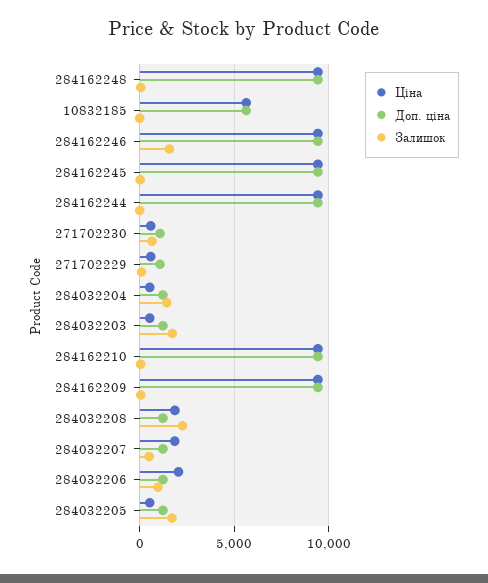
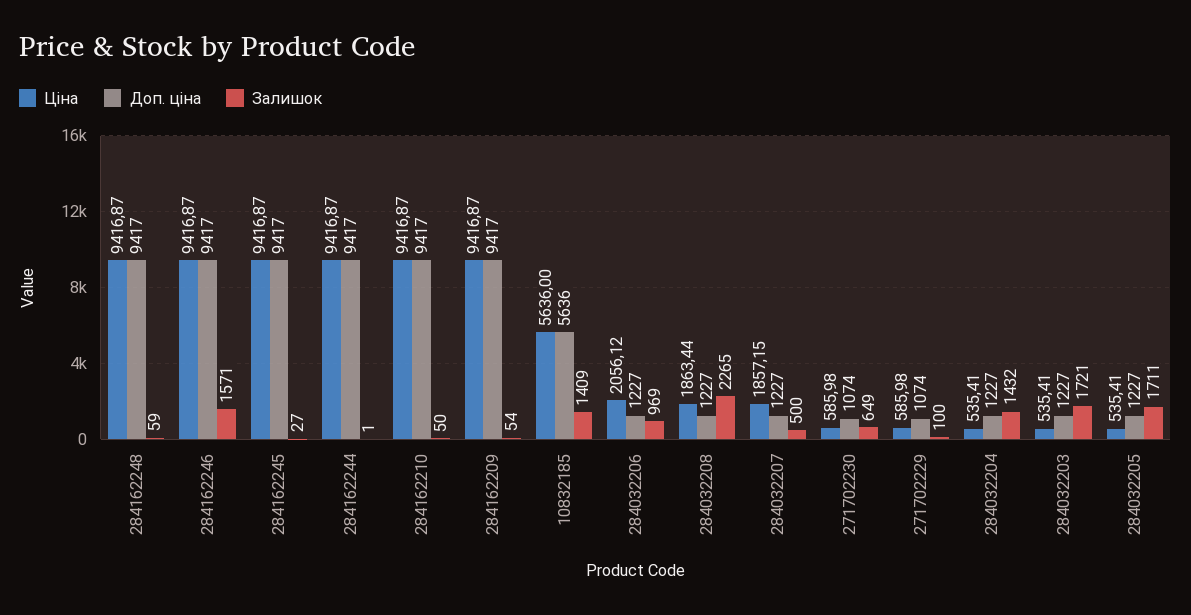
Залишок, 10832185: 0 -> 1409

